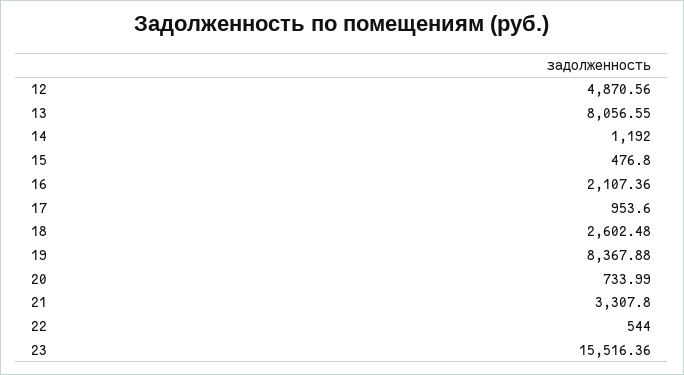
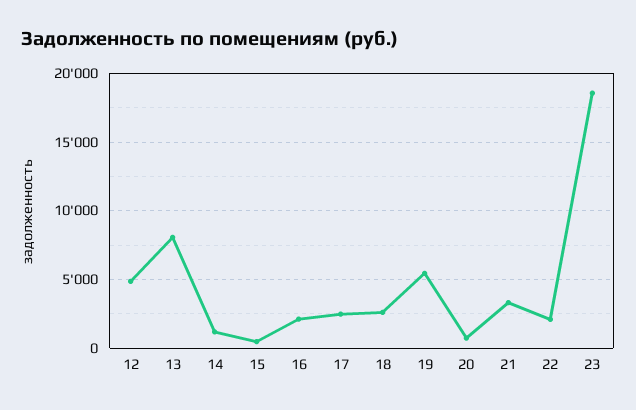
17: 953.6 -> 2500
19: 8367.88 -> 5500
22: 544 -> 2000
23: 15516.36 -> 18500

